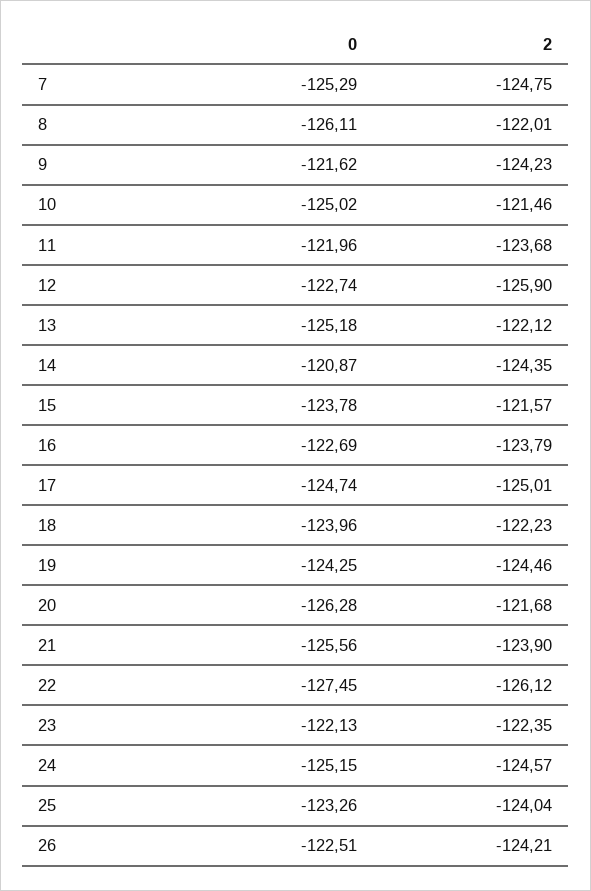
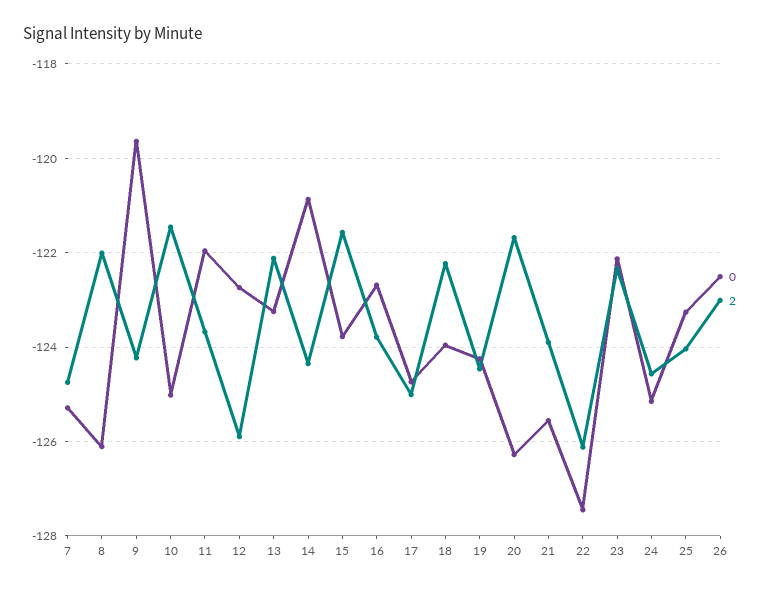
0, 9: -121.62 -> -119.6
0, 13: -125.18 -> -123.2
2, 26: -124.21 -> -123

